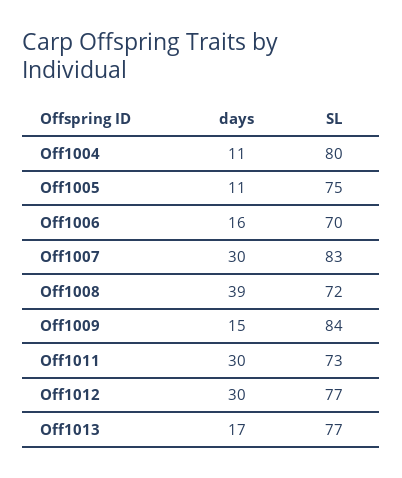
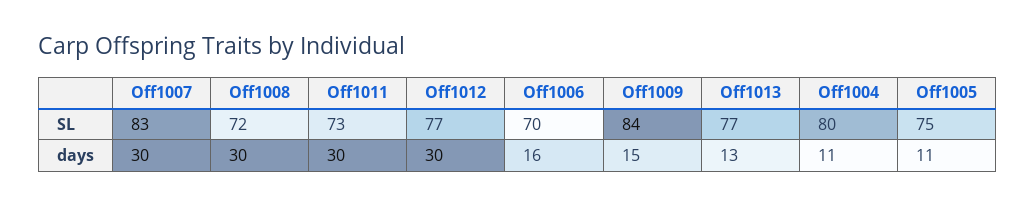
days, Off1008: 39 -> 30
days, Off1013: 17 -> 13

